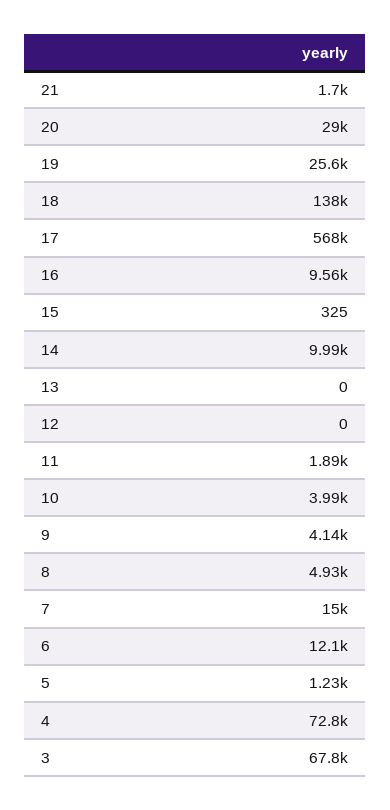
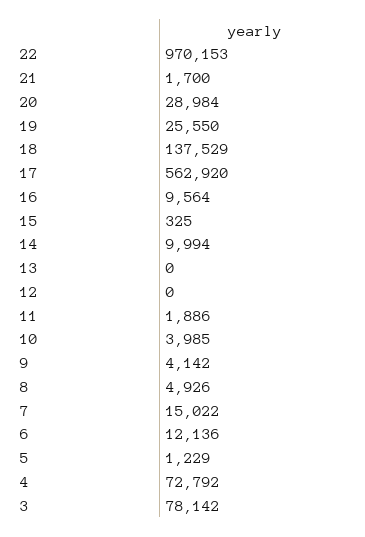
17: 568000 -> 562920
3: 67800 -> 78142
22: none -> 970153

